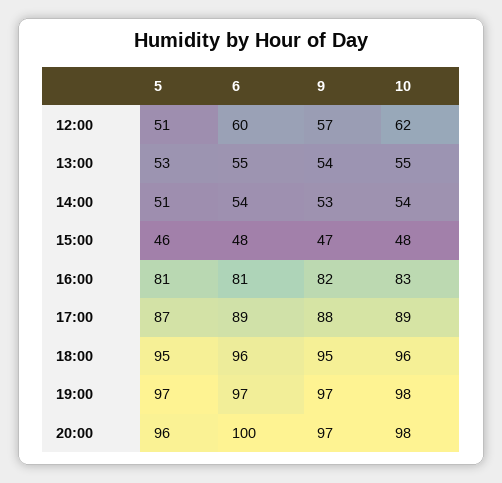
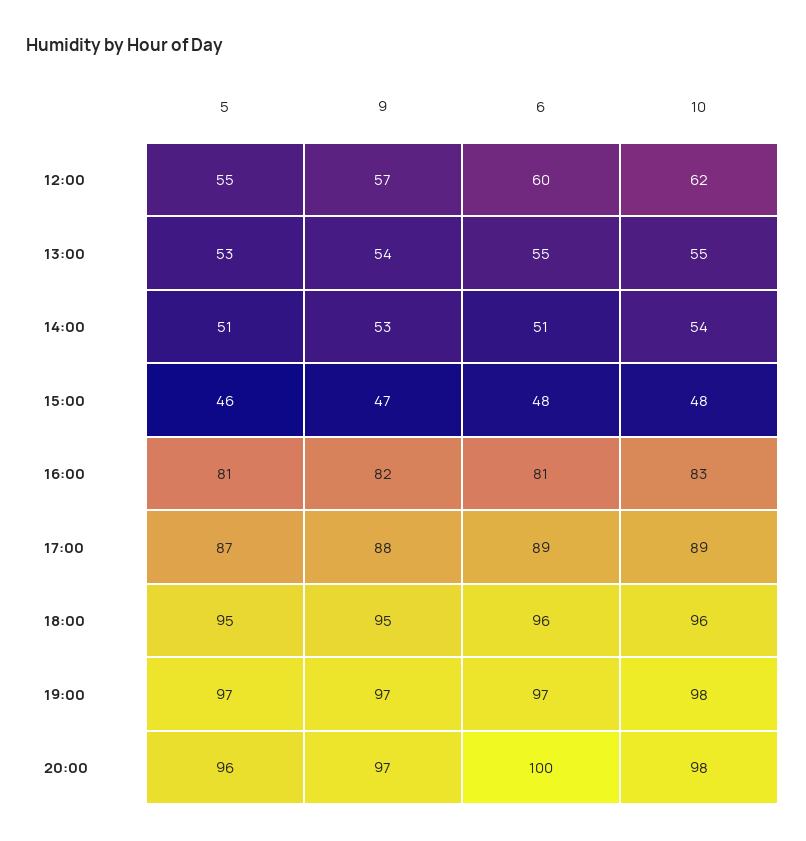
5, 12:00: 51 -> 55
6, 14:00: 54 -> 51

